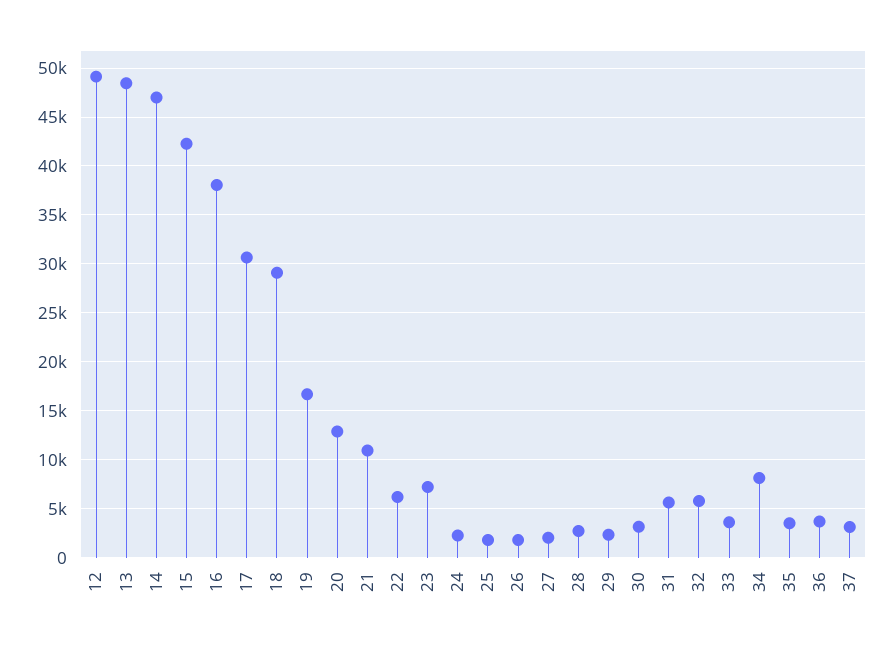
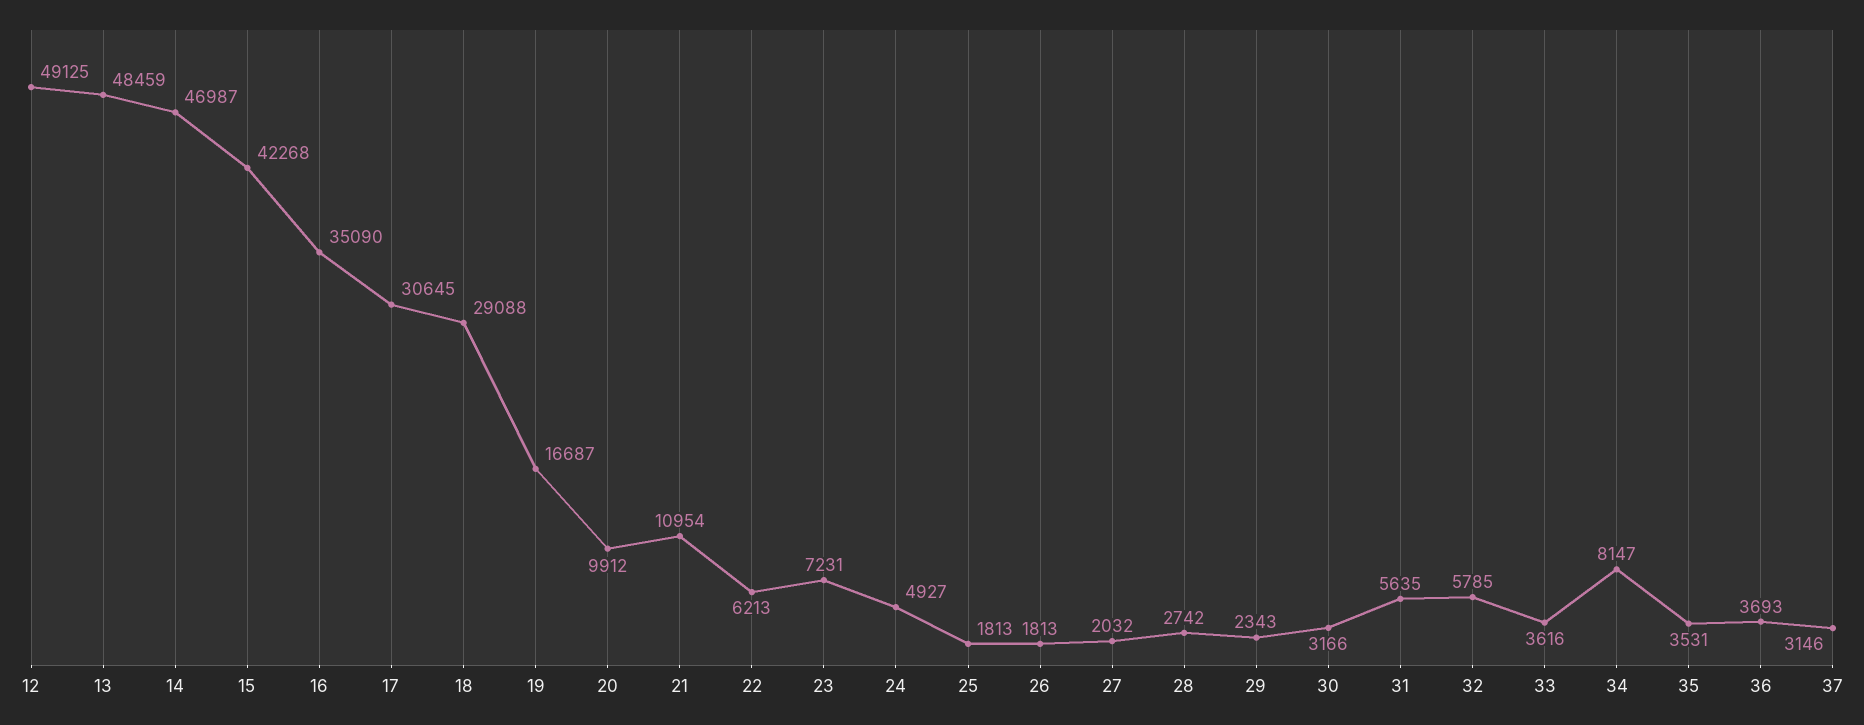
16: 38000 -> 35090
20: 13000 -> 9912
24: 2000 -> 4927

